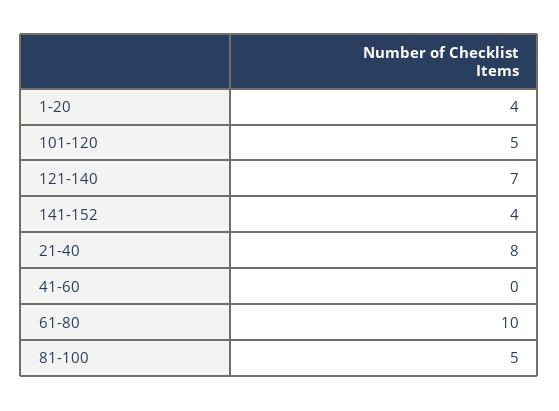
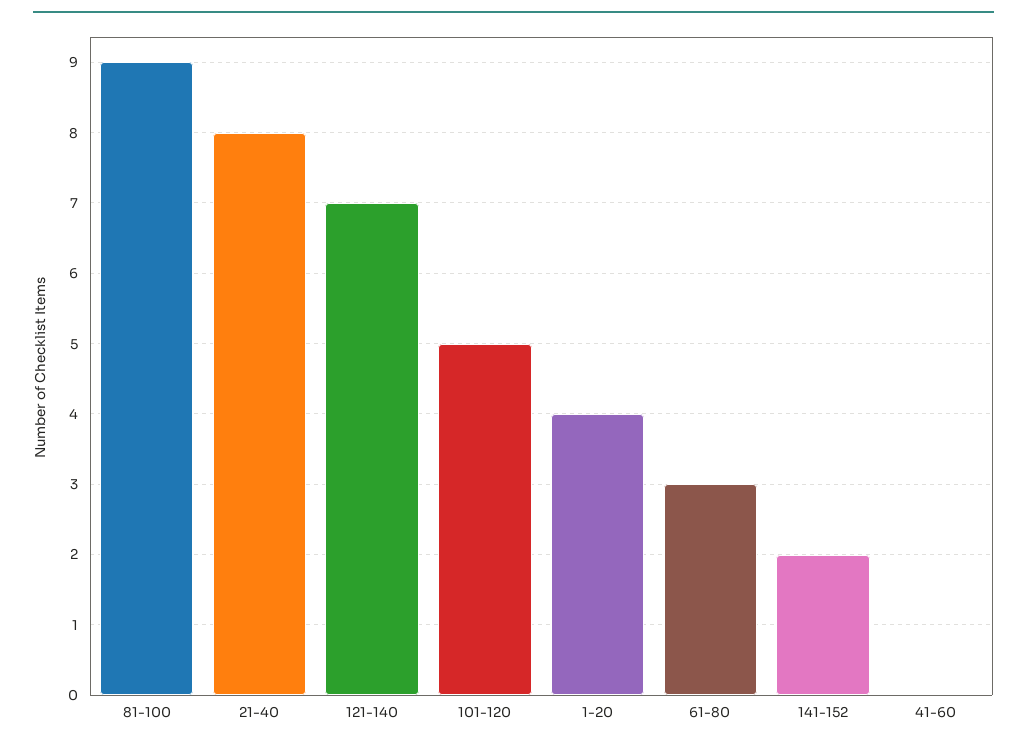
141-152: 4 -> 2
61-80: 10 -> 3
81-100: 5 -> 9

